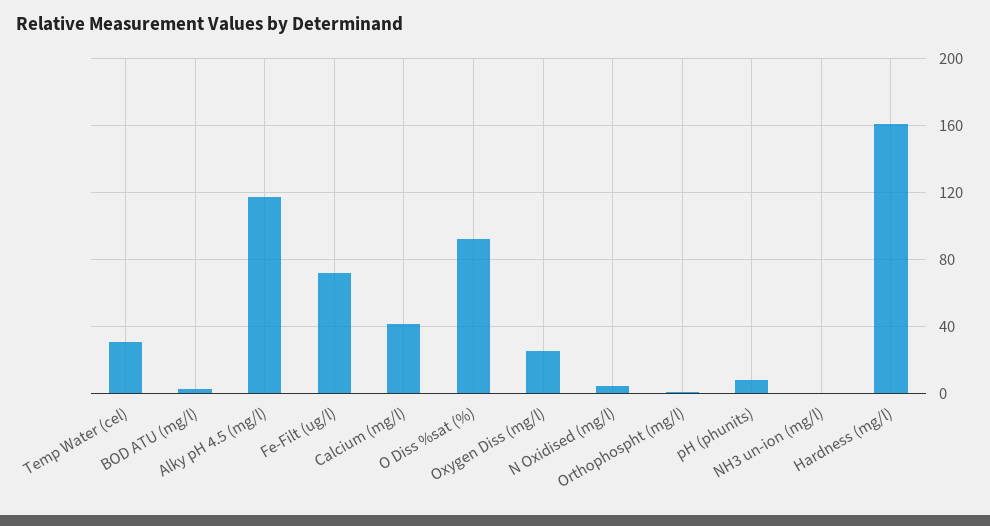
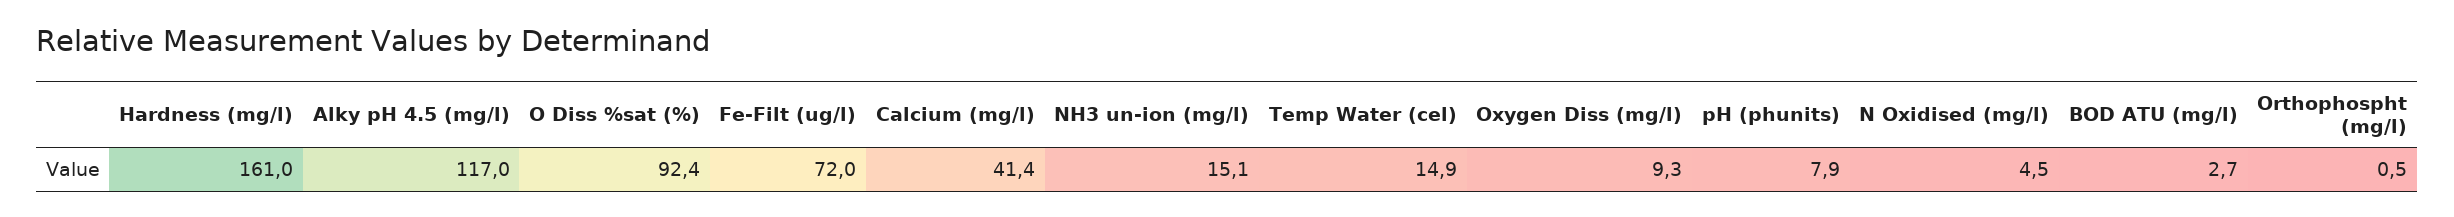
Temp Water (cel): 30 -> 14.9
Oxygen Diss (mg/l): 25 -> 9.3
NH3 un-ion (mg/l): 0 -> 15.1

